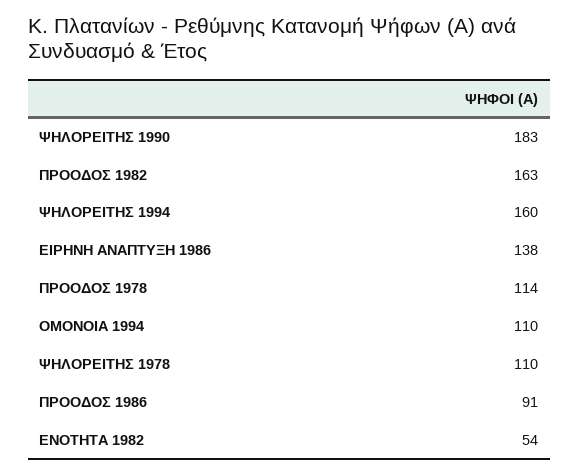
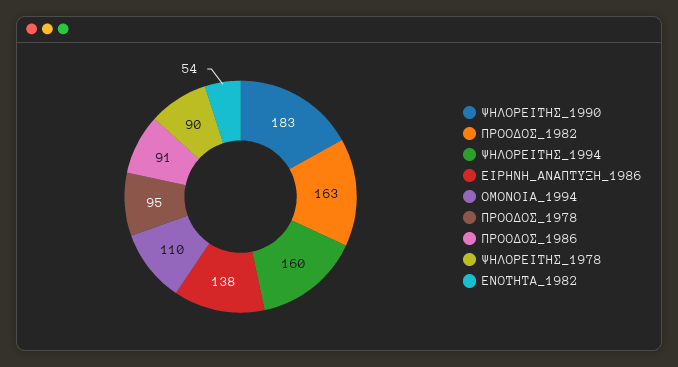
ΠΡΟΟΔΟΣ 1978: 114 -> 95
ΨΗΛΟΡΕΙΤΗΣ 1978: 110 -> 90

